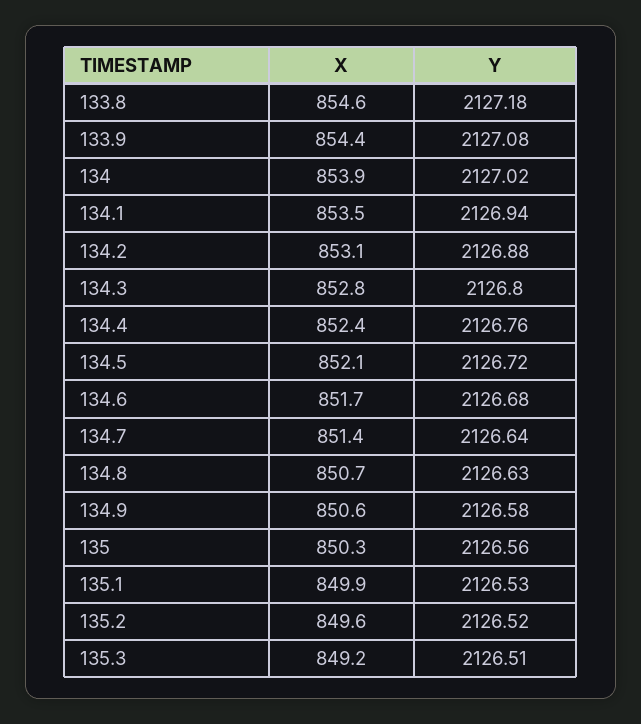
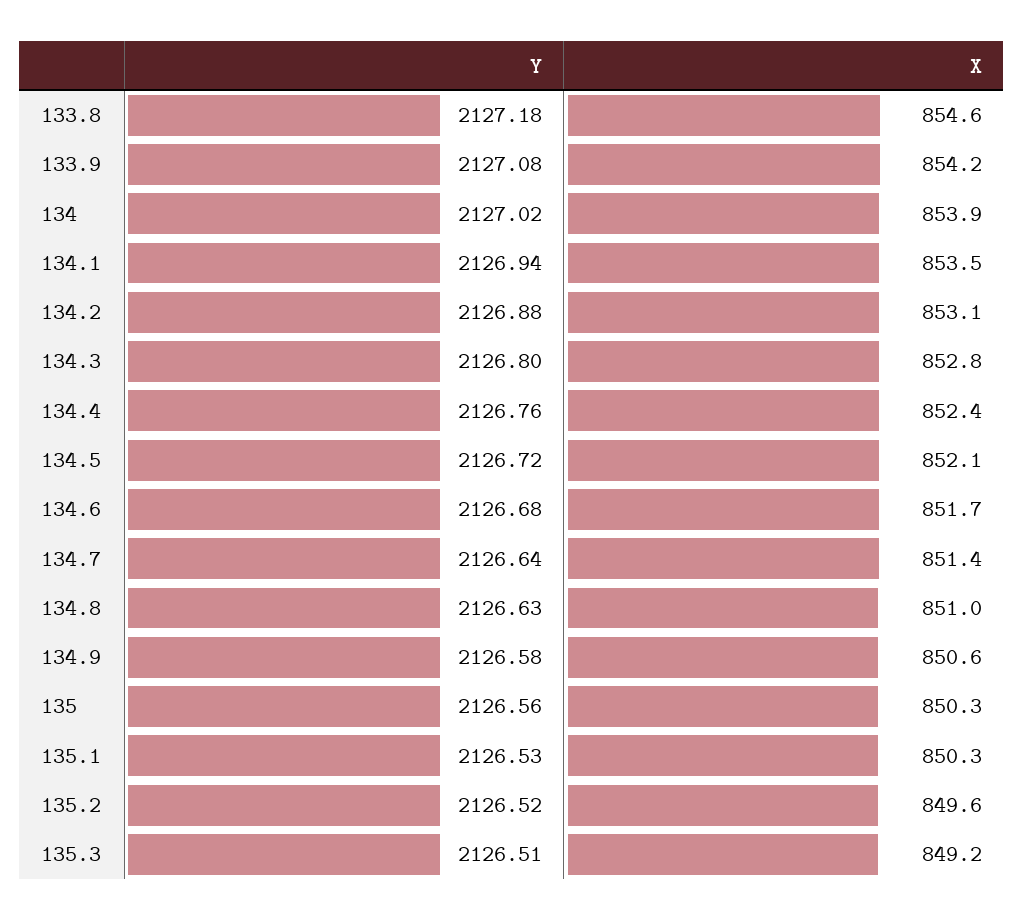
X, 133.9: 854.4 -> 854.2
X, 134.8: 850.7 -> 851
X, 135.1: 849.9 -> 850.3

